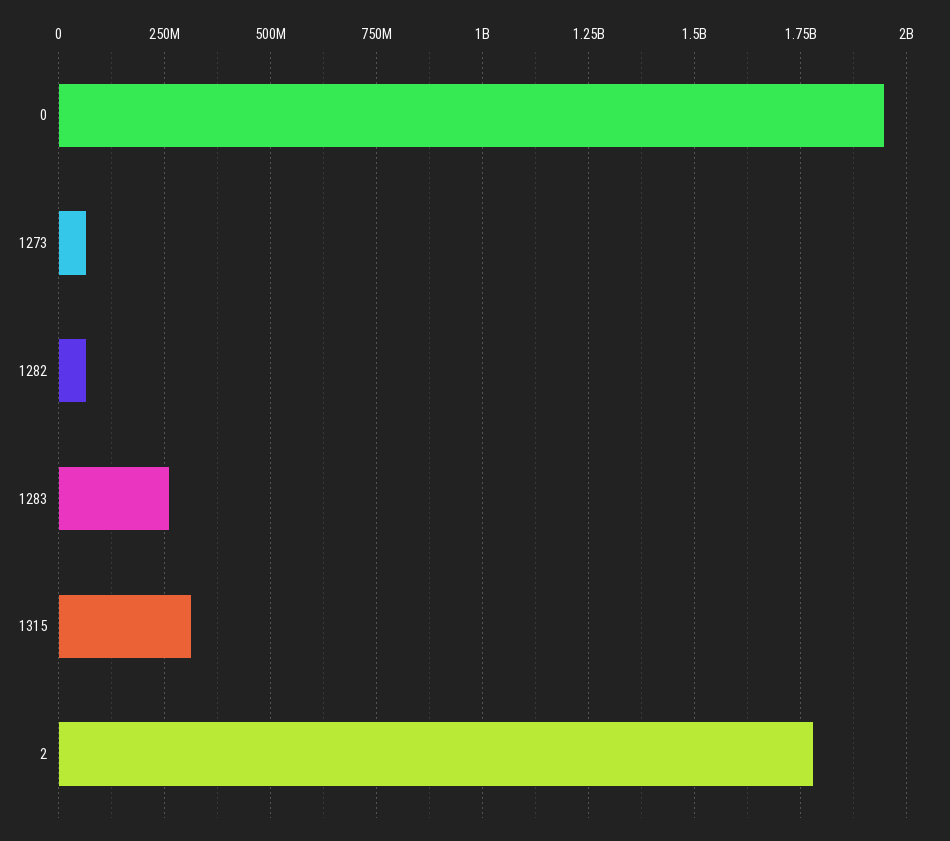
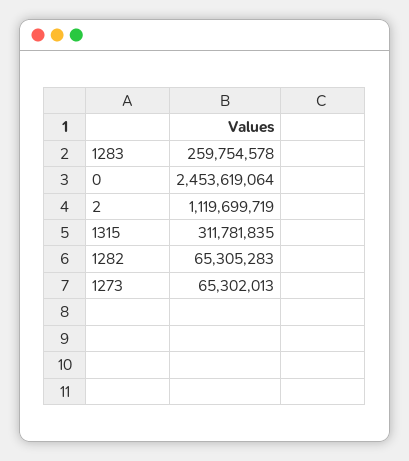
0: 1950000000 -> 2453619064
2: 1775000000 -> 1119699719

